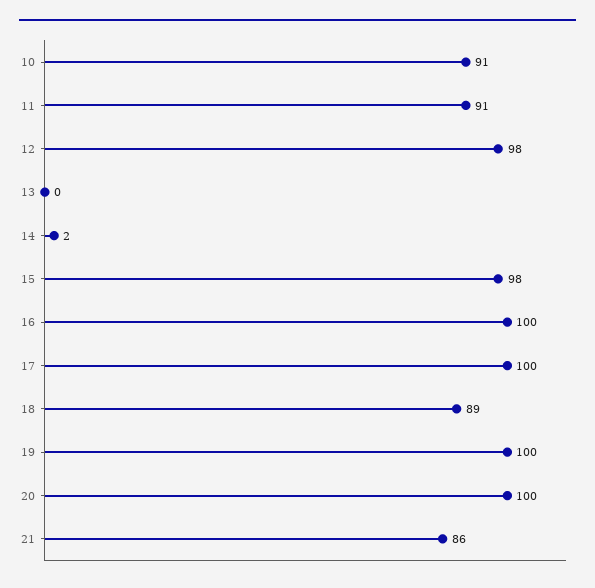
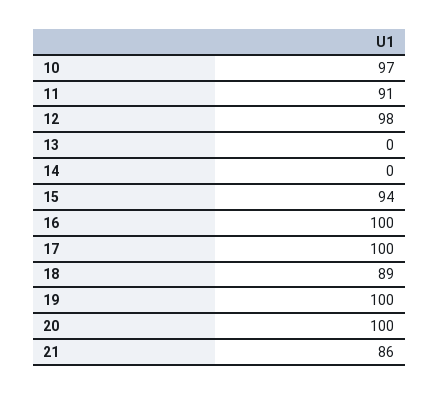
10: 91 -> 97
14: 2 -> 0
15: 98 -> 94

